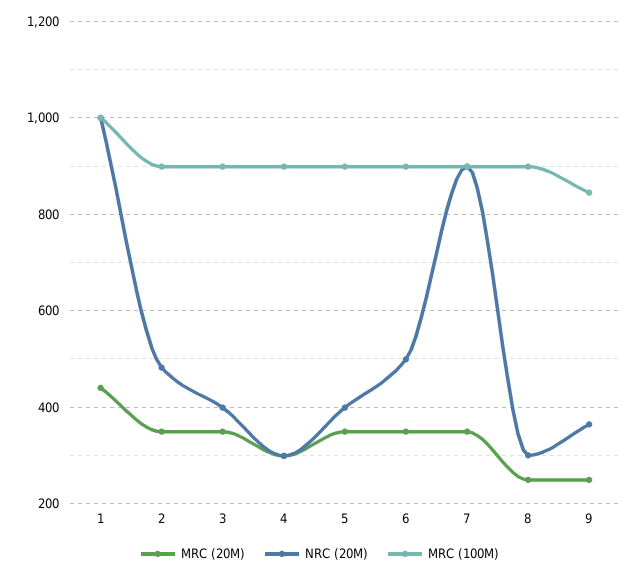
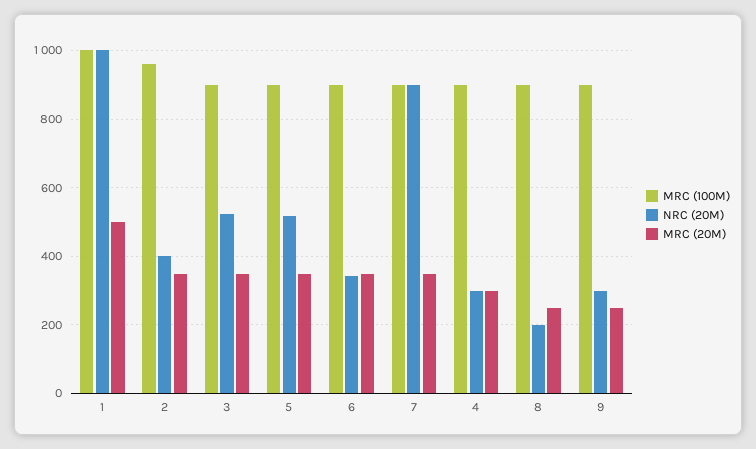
MRC (20M), 1: 440 -> 500
NRC (20M), 2: 480 -> 400
MRC (100M), 2: 900 -> 960
NRC (20M), 3: 400 -> 520
NRC (20M), 5: 400 -> 520
NRC (20M), 6: 500 -> 340
NRC (20M), 8: 300 -> 200
NRC (20M), 9: 360 -> 300
MRC (100M), 9: 840 -> 900

